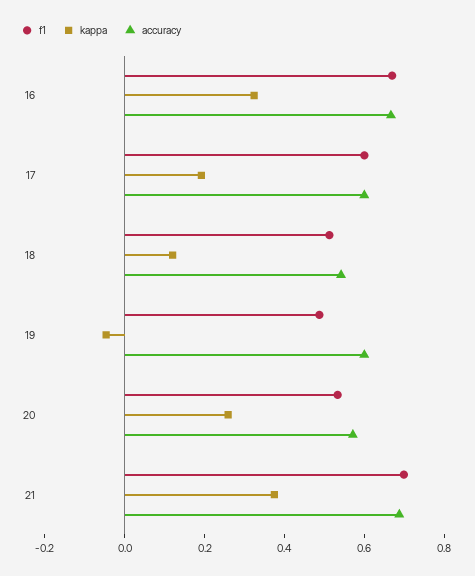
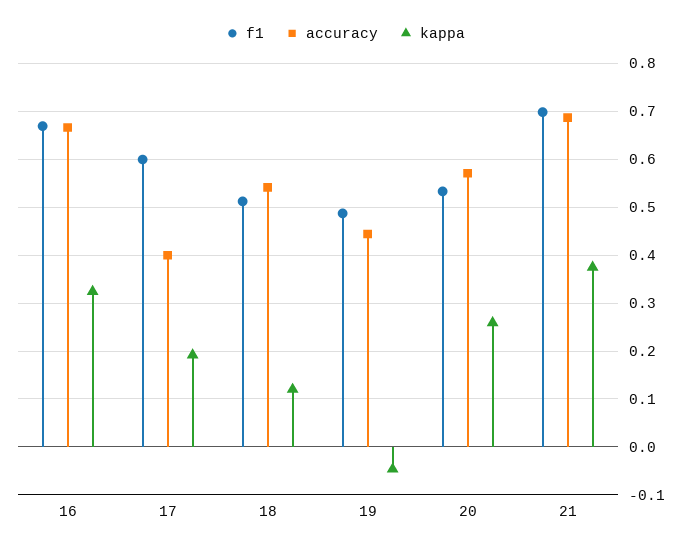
accuracy, 17: 0.6 -> 0.4
accuracy, 19: 0.6 -> 0.44

